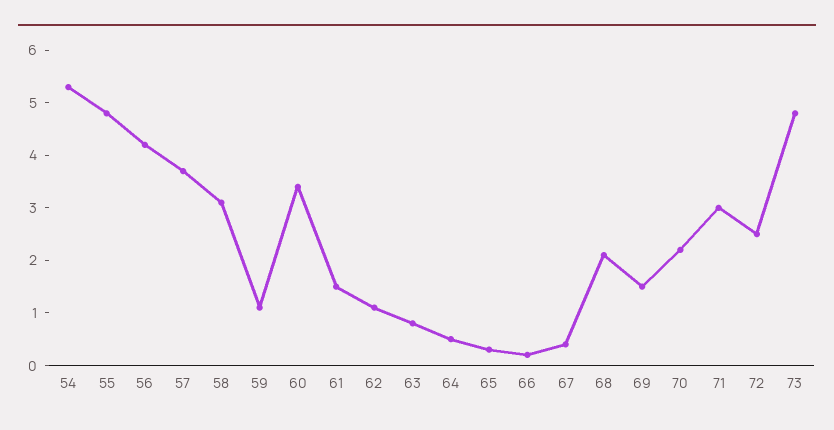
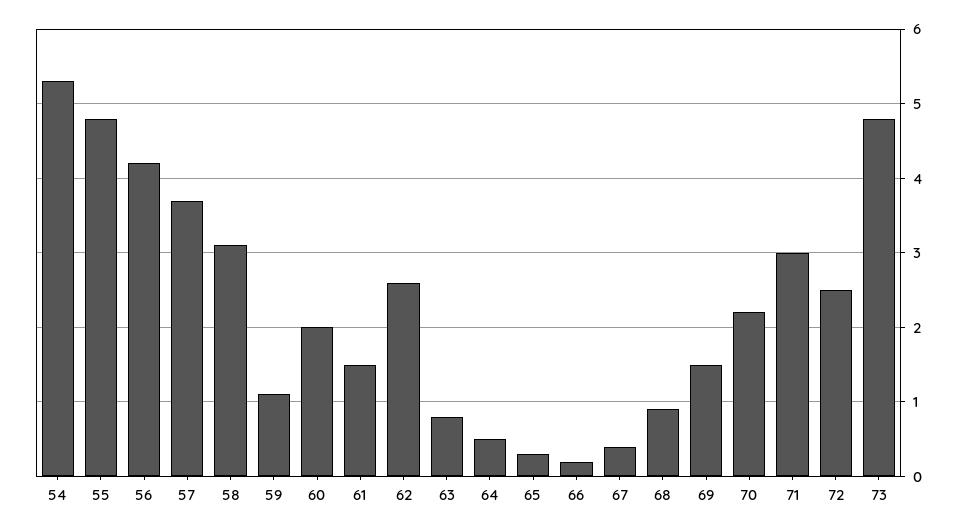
60: 3.5 -> 2
62: 1 -> 2.6
68: 2 -> 0.9

